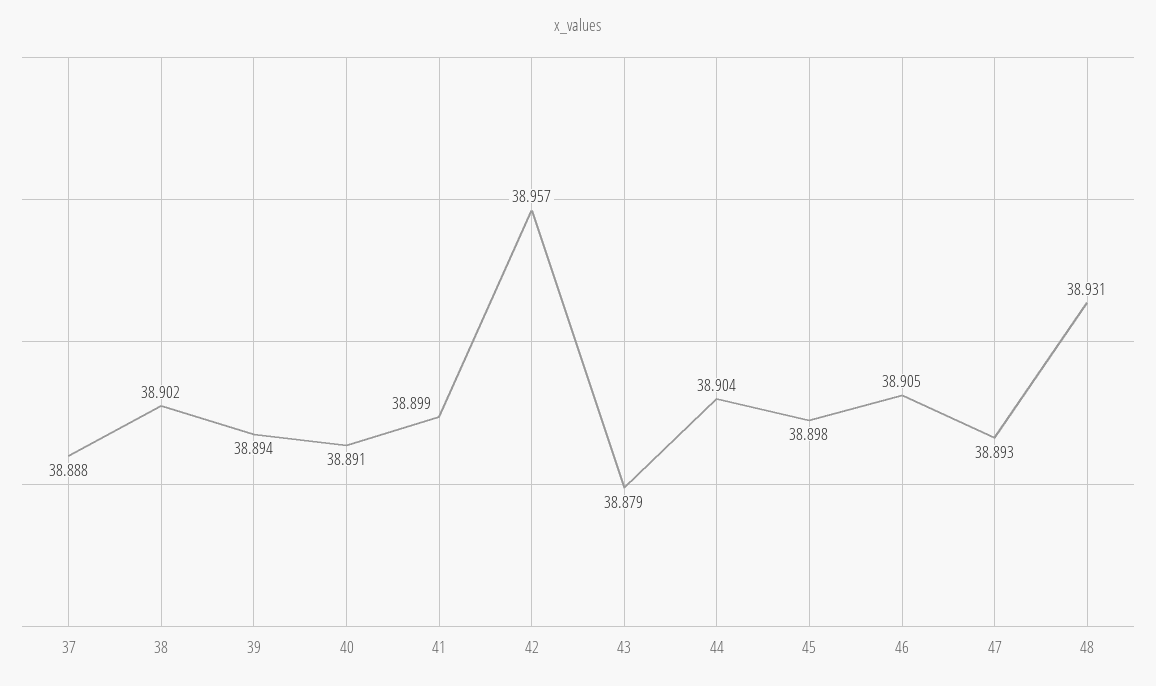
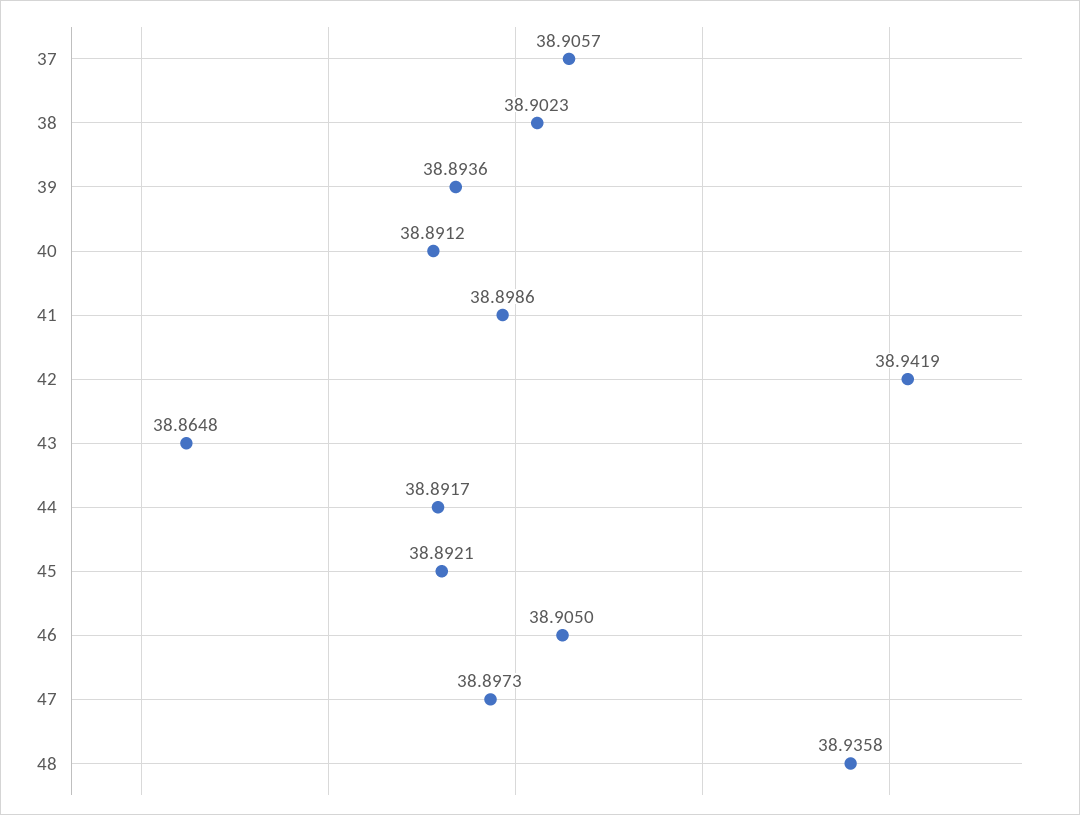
37: 38.888 -> 38.9057
42: 38.957 -> 38.9419
43: 38.879 -> 38.8648
44: 38.904 -> 38.8917
45: 38.898 -> 38.8921
47: 38.893 -> 38.8973
48: 38.931 -> 38.9358

